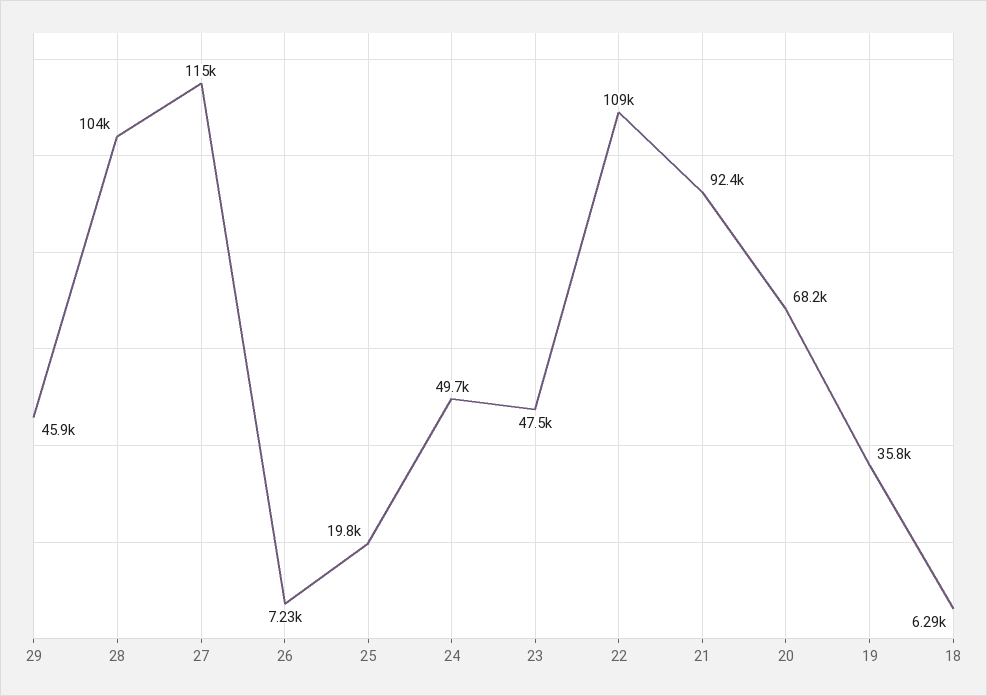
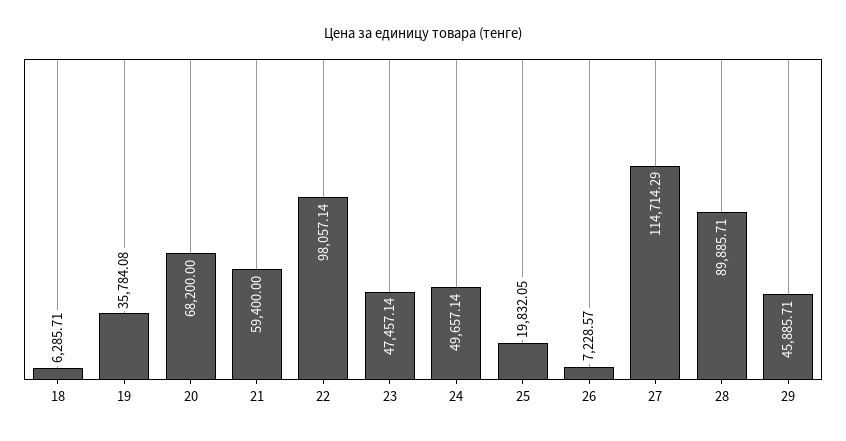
28: 104000 -> 89885.71
22: 109000 -> 98057.14
21: 92400 -> 59400

